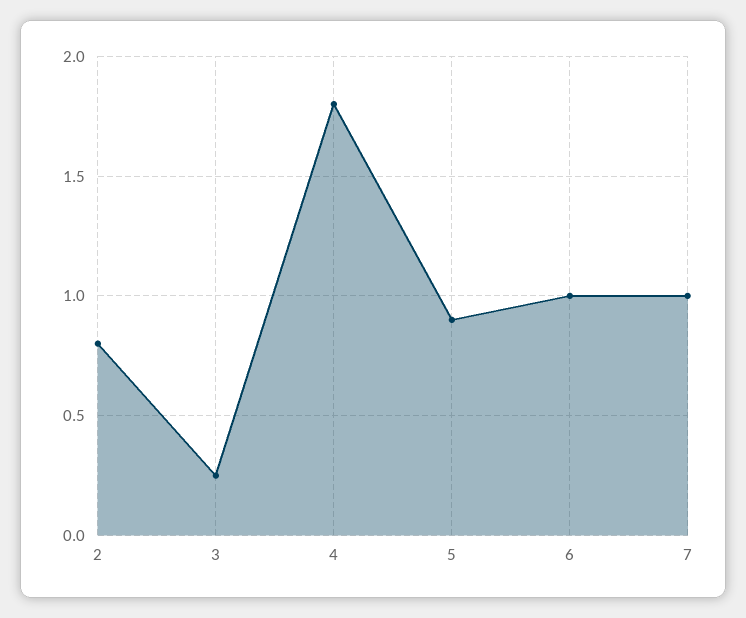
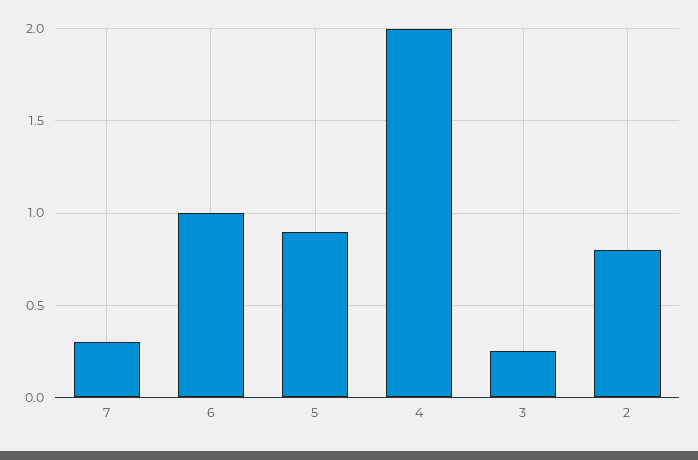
4: 1.8 -> 2
7: 1 -> 0.3

